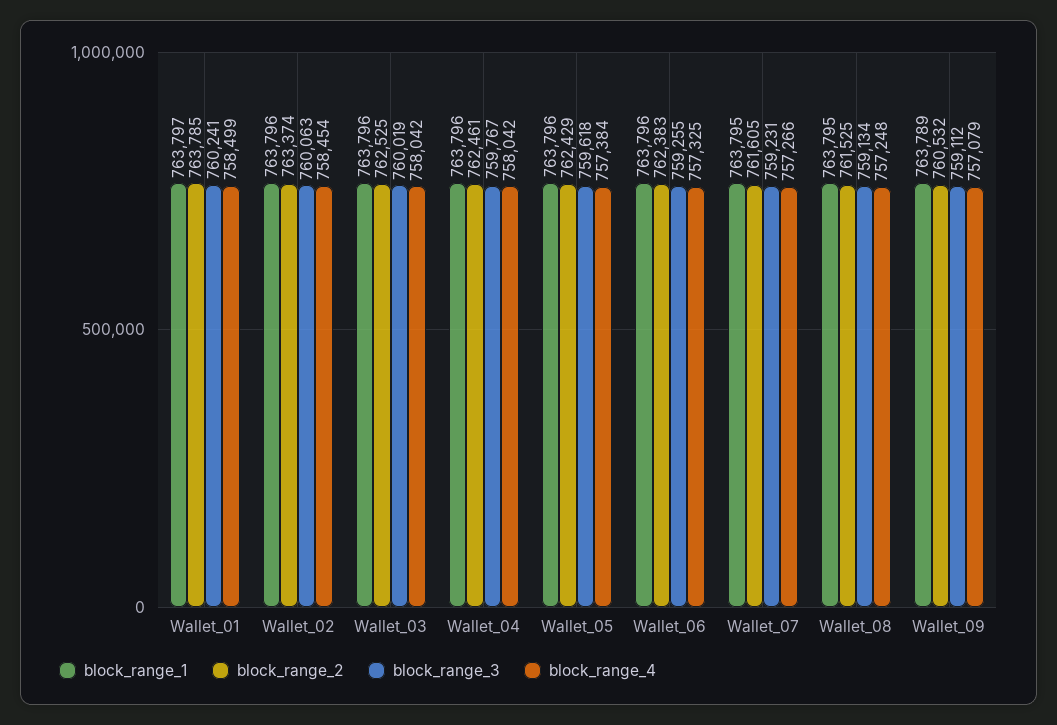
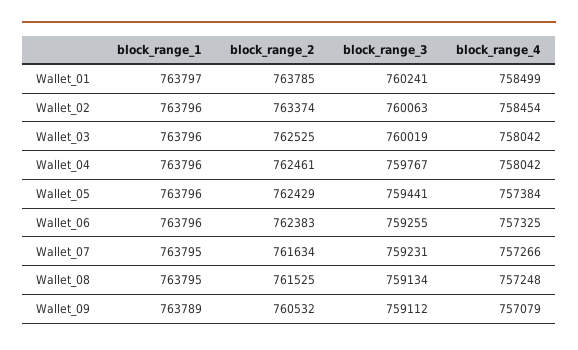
block_range_3, Wallet_05: 759618 -> 759441
block_range_2, Wallet_07: 761605 -> 761634

